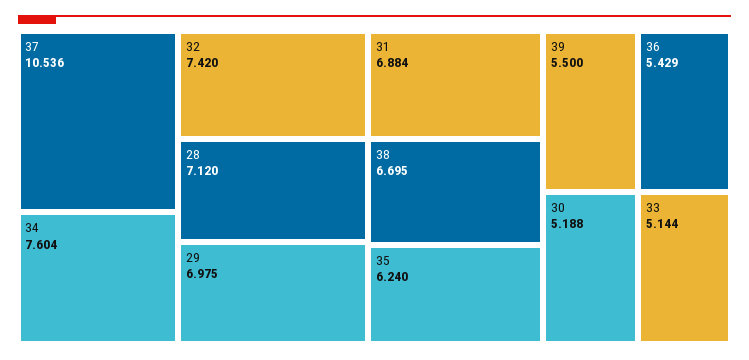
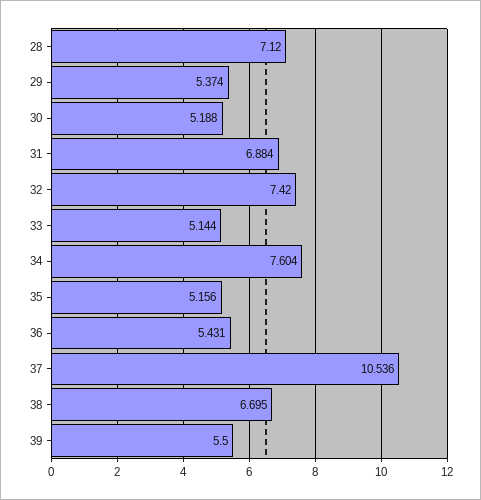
29: 6.975 -> 5.374
35: 6.24 -> 5.156
36: 5.429 -> 5.431

